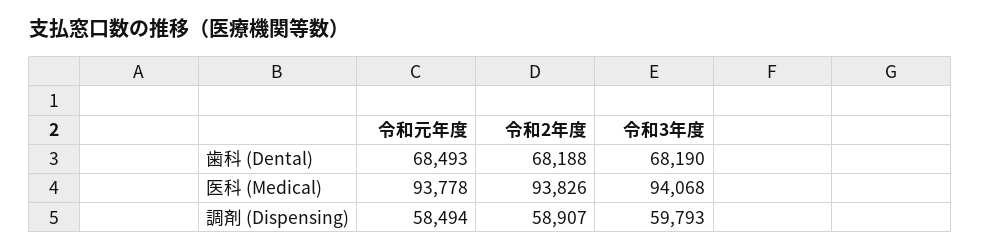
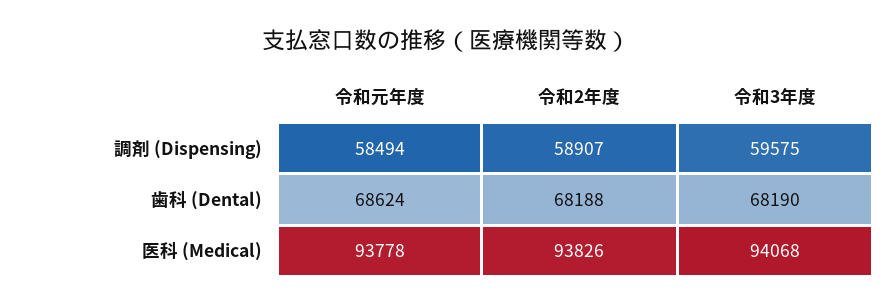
令和元年度, 歯科 (Dental): 68493 -> 68624
令和3年度, 調剤 (Dispensing): 59793 -> 59575

